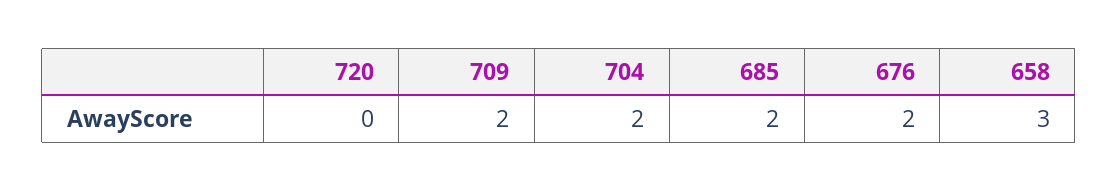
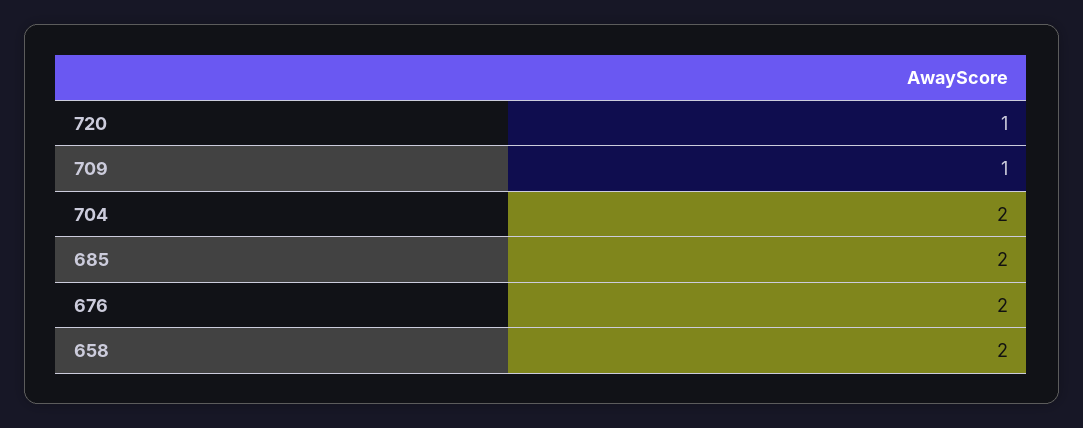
720: 0 -> 1
709: 2 -> 1
658: 3 -> 2

